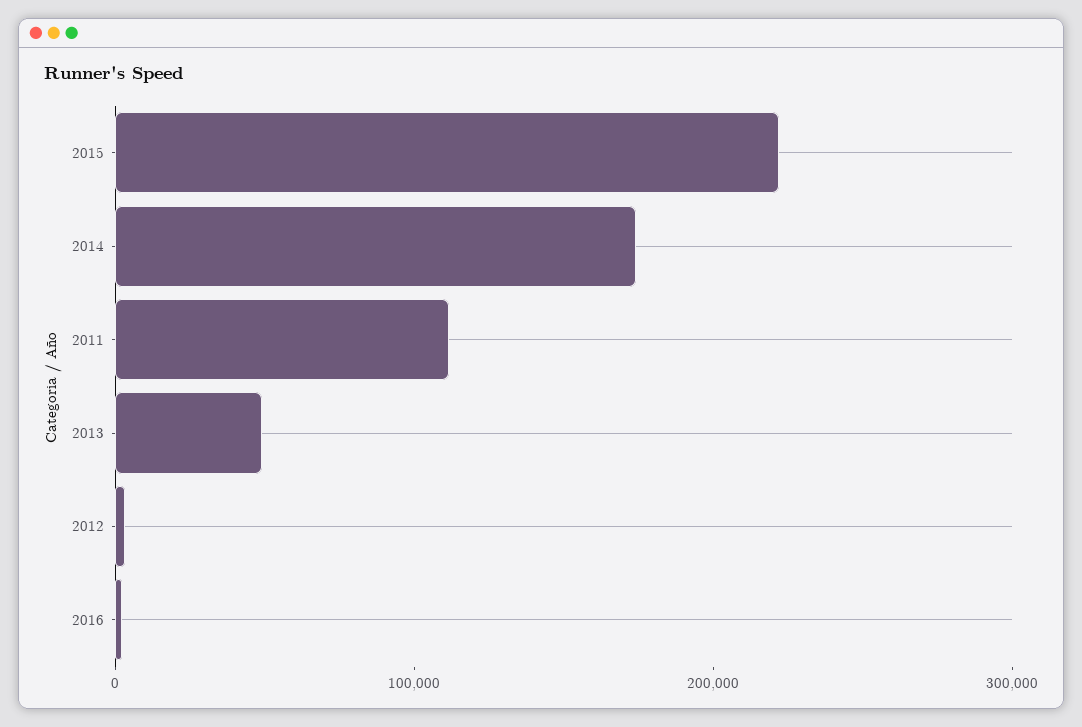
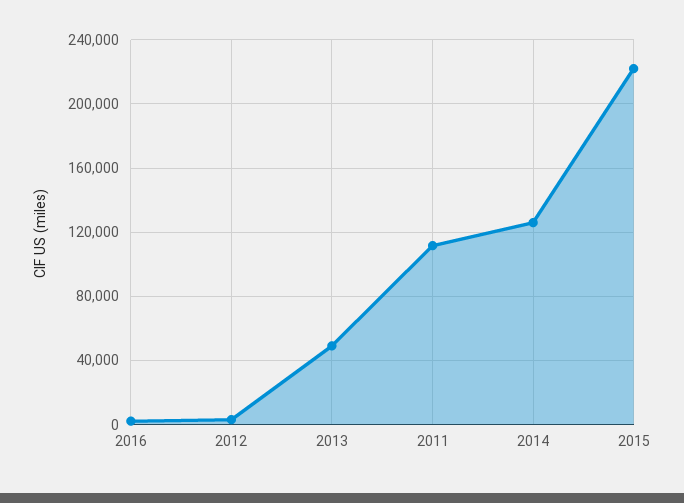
2014: 180000 -> 125000

